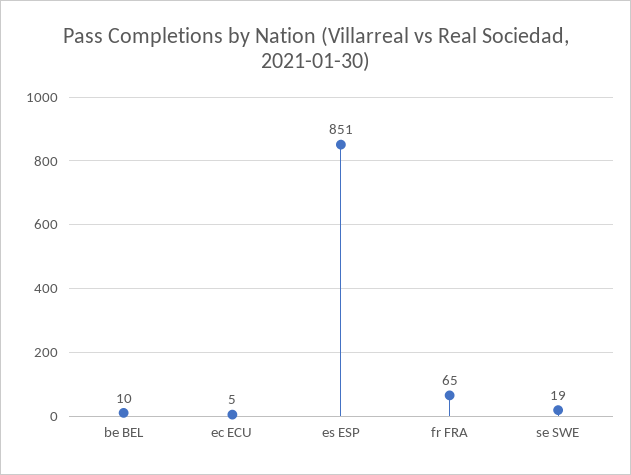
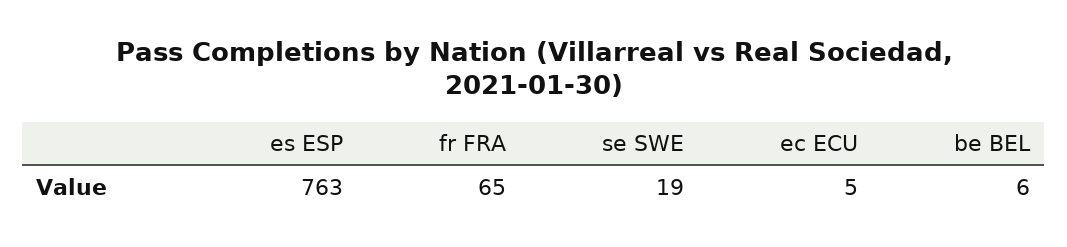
be BEL: 10 -> 6
es ESP: 851 -> 763

